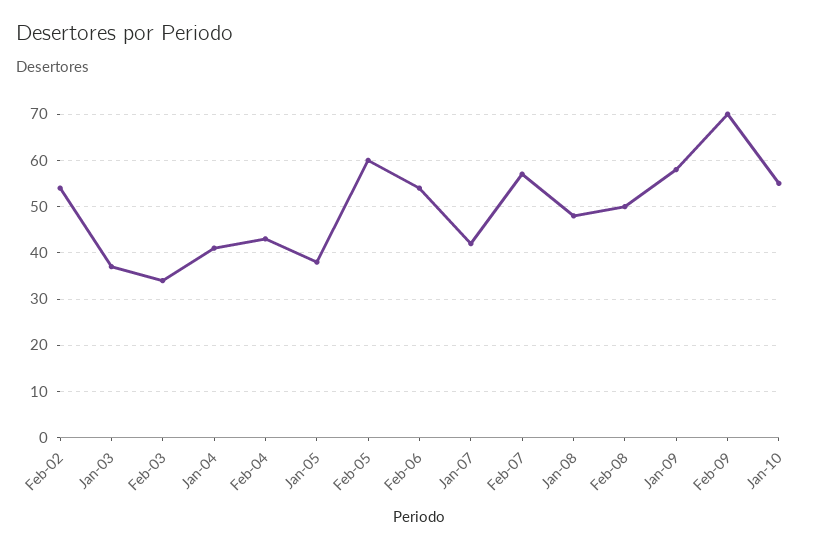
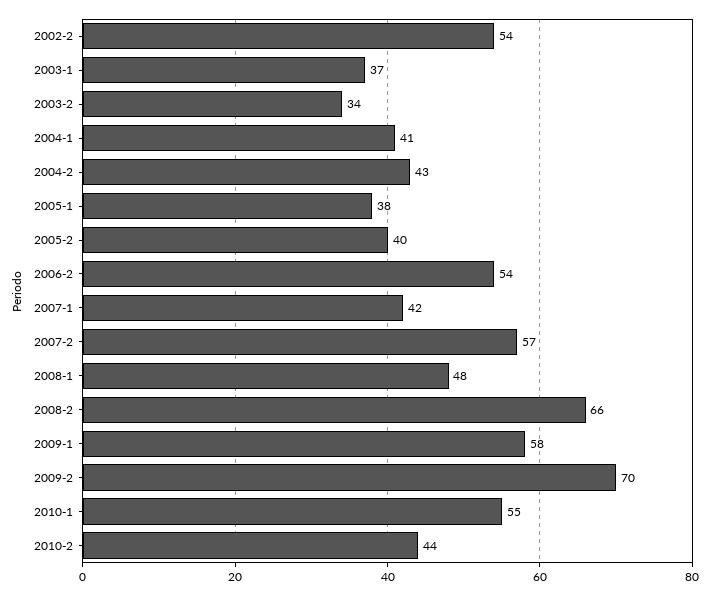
Feb-05: 60 -> 40
Feb-08: 50 -> 66
2010-2: none -> 44

